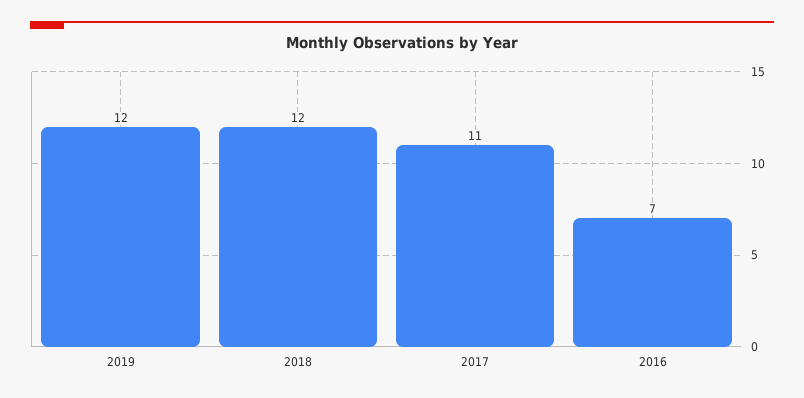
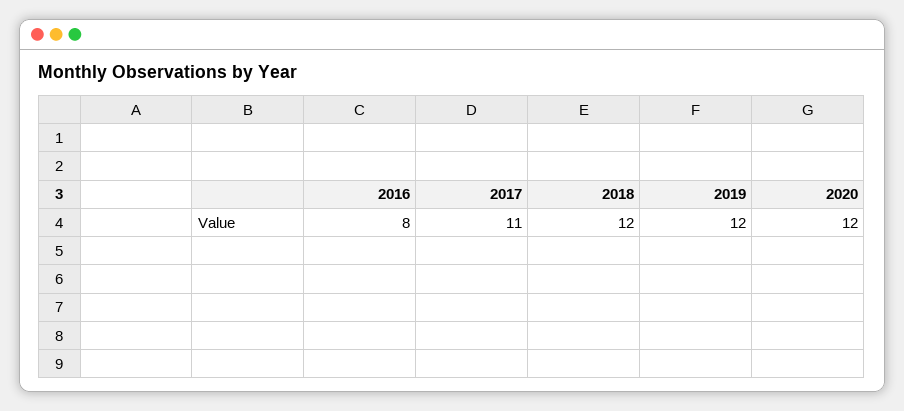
2016: 7 -> 8
2020: none -> 12

